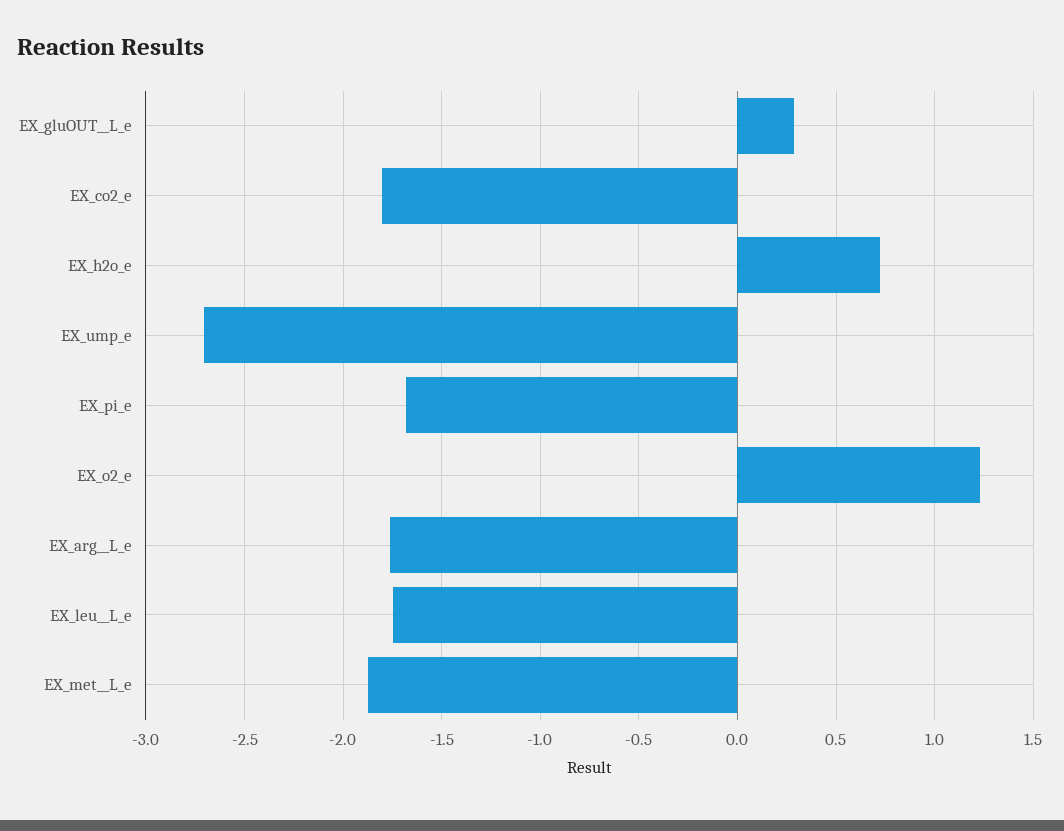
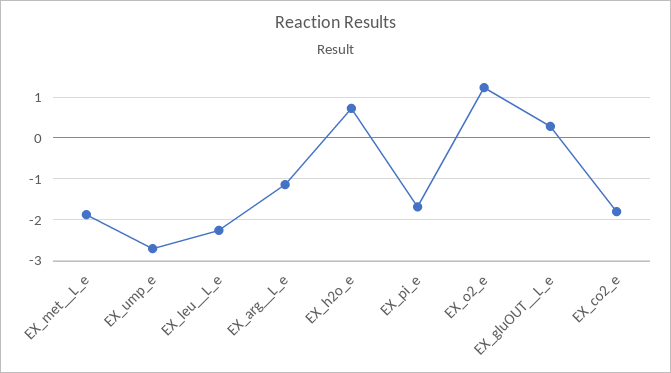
EX_arg__L_e: -1.75 -> -1.2
EX_leu__L_e: -1.75 -> -2.2

